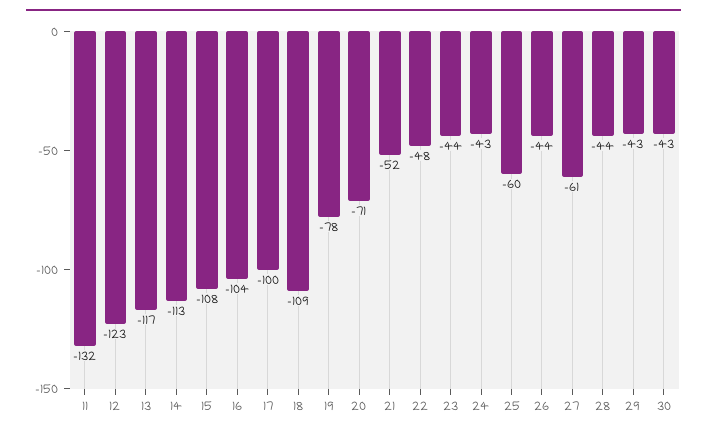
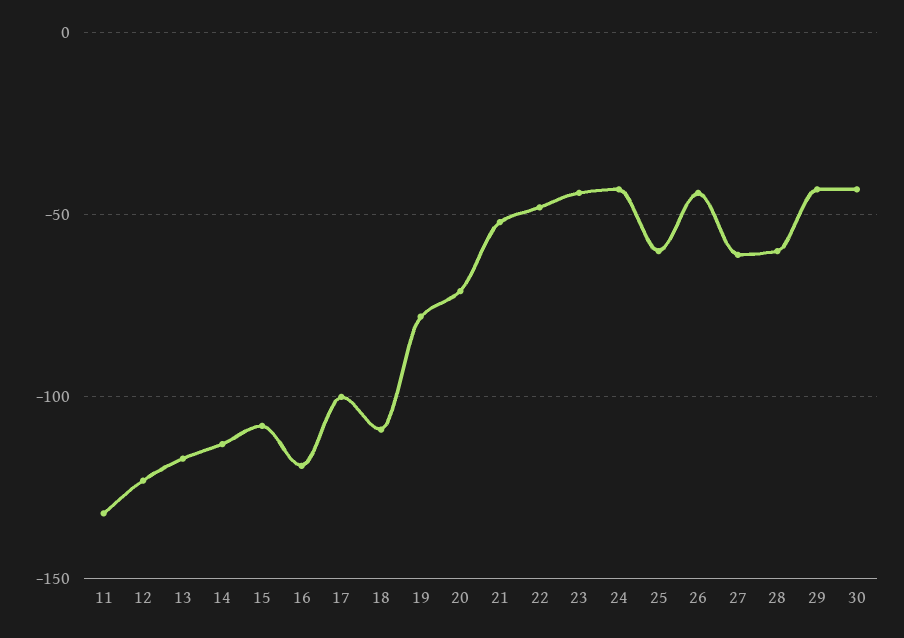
16: -104 -> -120
28: -44 -> -60

